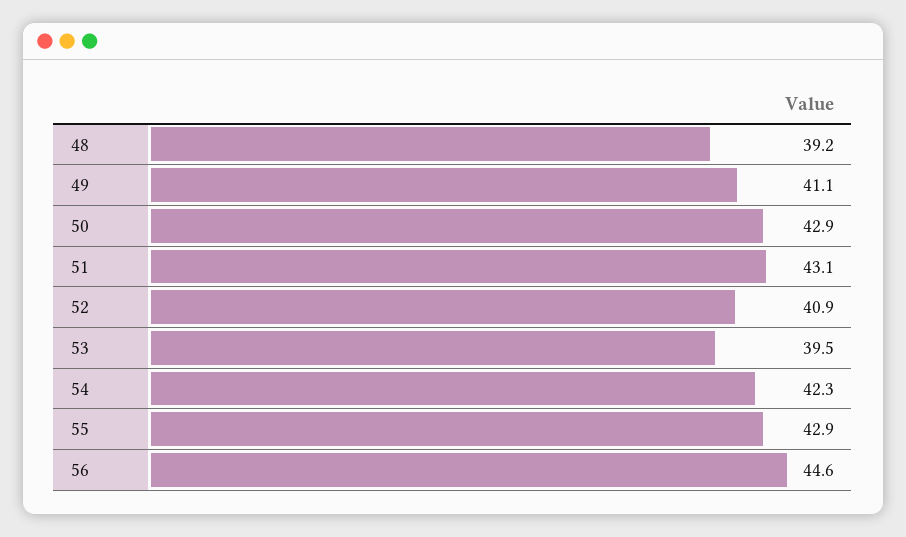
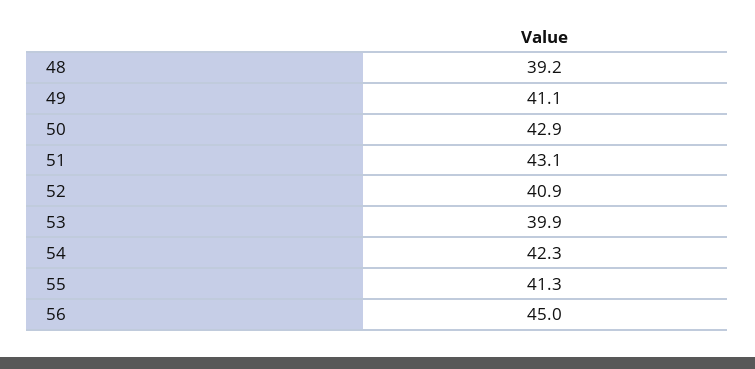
53: 39.5 -> 39.9
55: 42.9 -> 41.3
56: 44.6 -> 45

